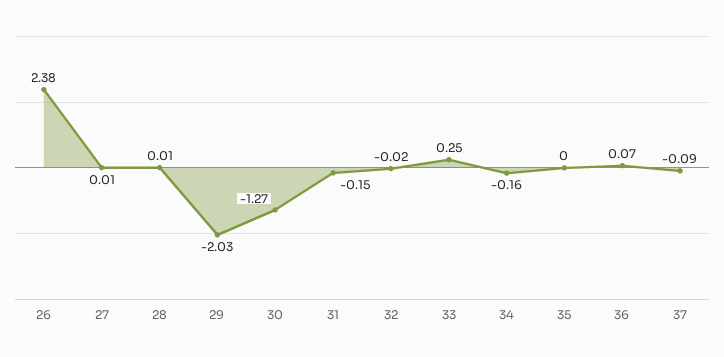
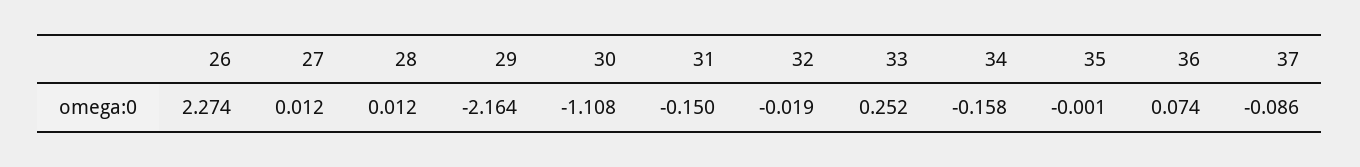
26: 2.38 -> 2.274
29: -2.03 -> -2.164
30: -1.27 -> -1.108

